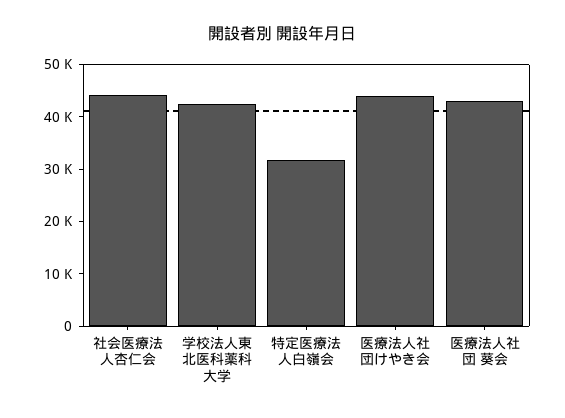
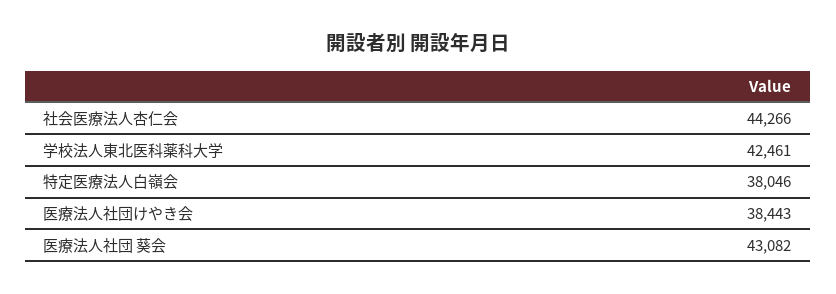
特定医療法人白嶺会: 32000 -> 38046
医療法人社団けやき会: 44000 -> 38443

